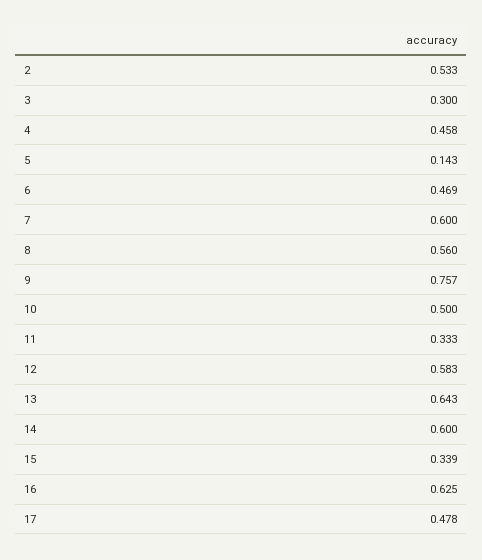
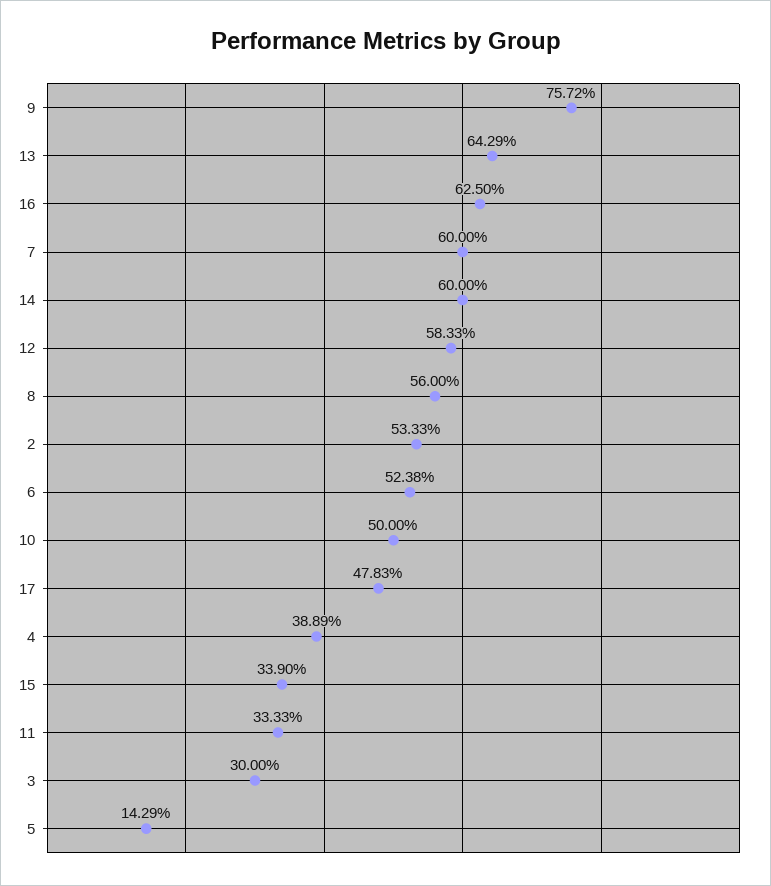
4: 0.458 -> 0.3889
6: 0.469 -> 0.5238

